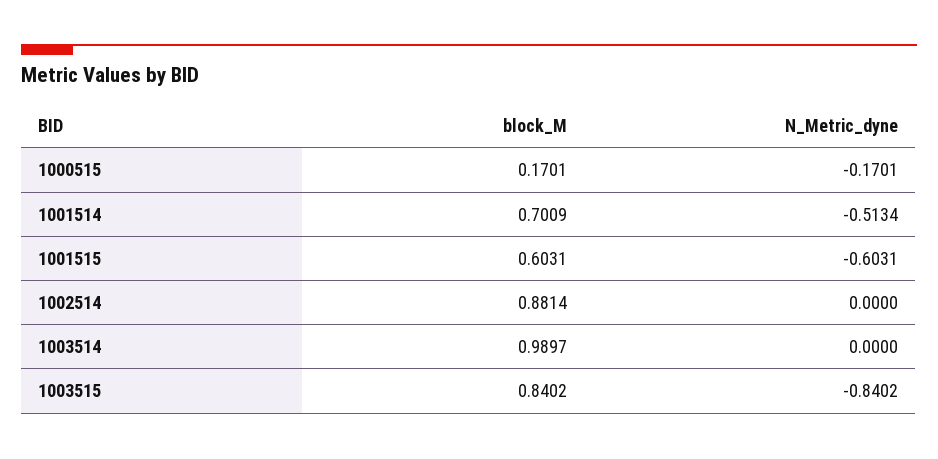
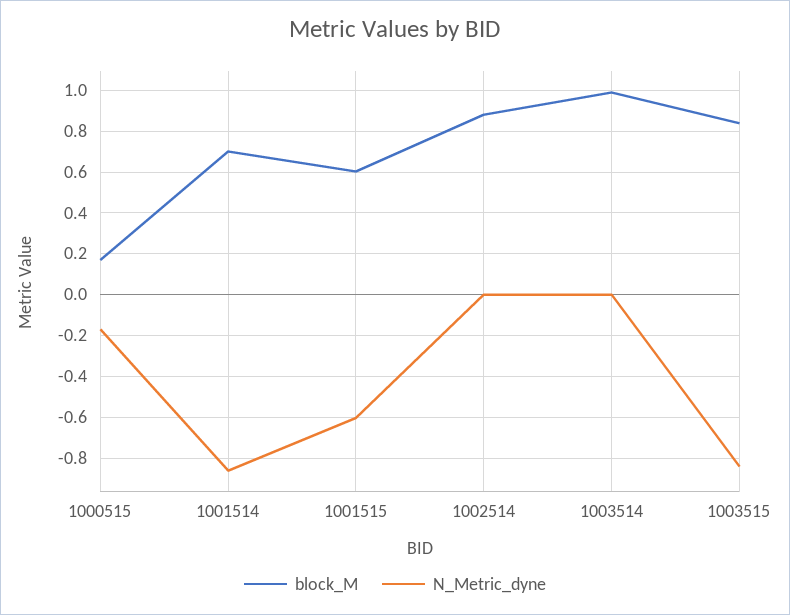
N_Metric_dyne, 1001514: -0.5134 -> -0.85

